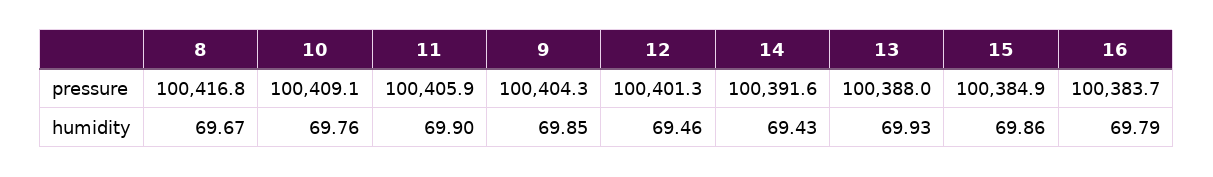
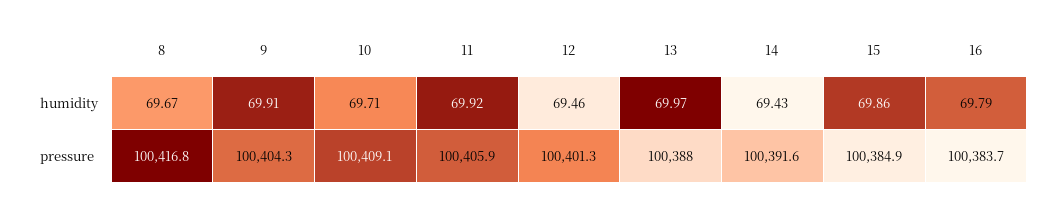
10, humidity: 69.76 -> 69.71
11, humidity: 69.9 -> 69.92
9, humidity: 69.85 -> 69.91
13, humidity: 69.93 -> 69.97

